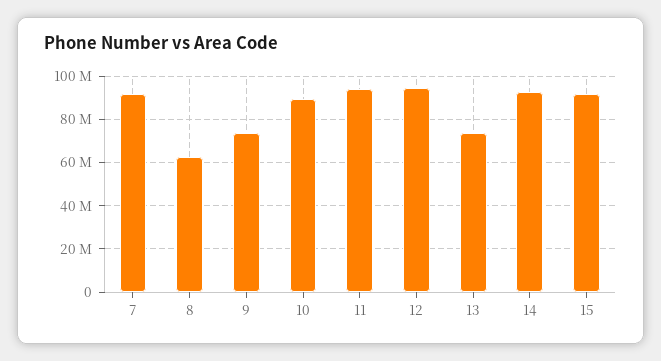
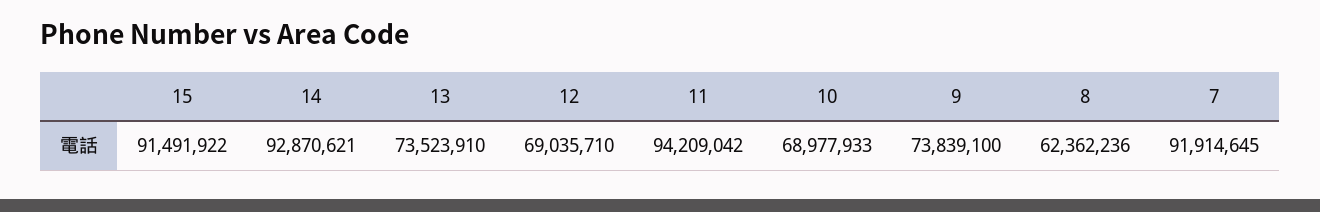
10: 90000000 -> 68977933
12: 95000000 -> 69035710

